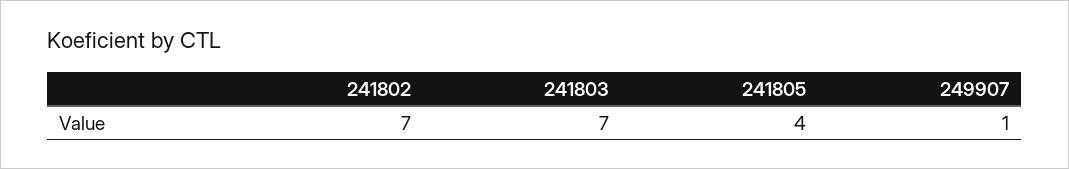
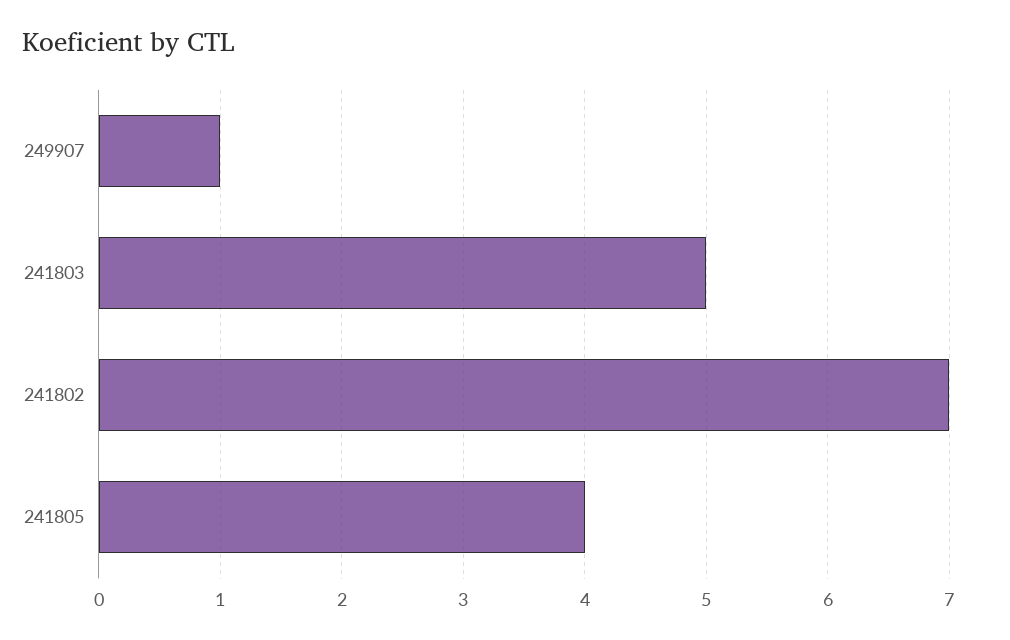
241803: 7 -> 5

